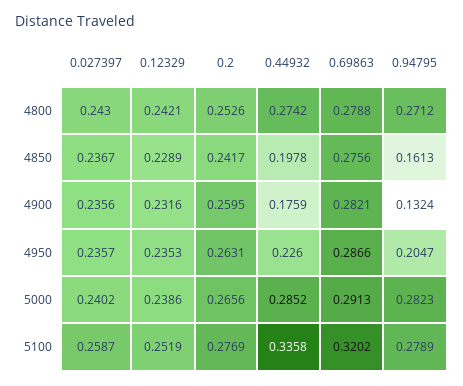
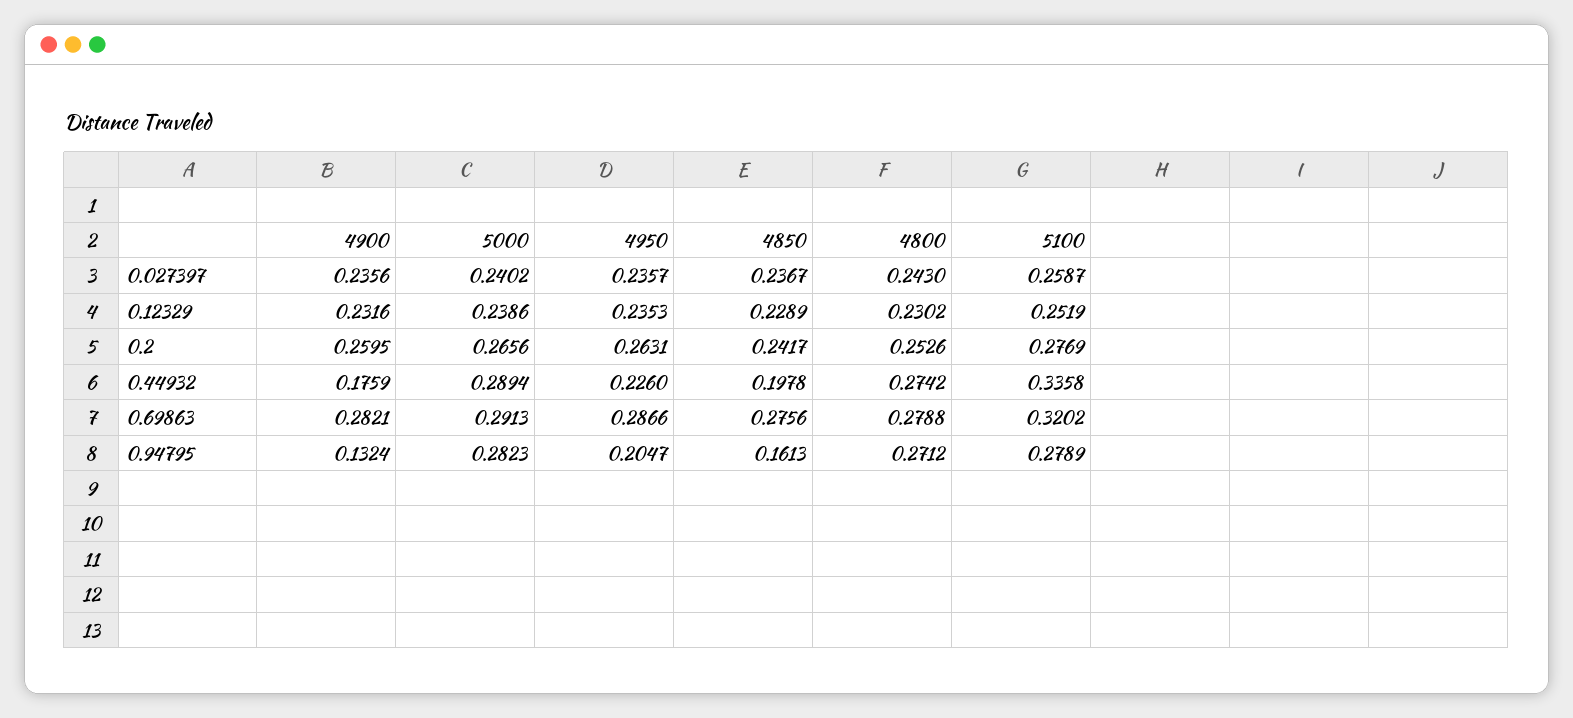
0.12329, 4800: 0.2421 -> 0.2302
0.44932, 5000: 0.2852 -> 0.2894

